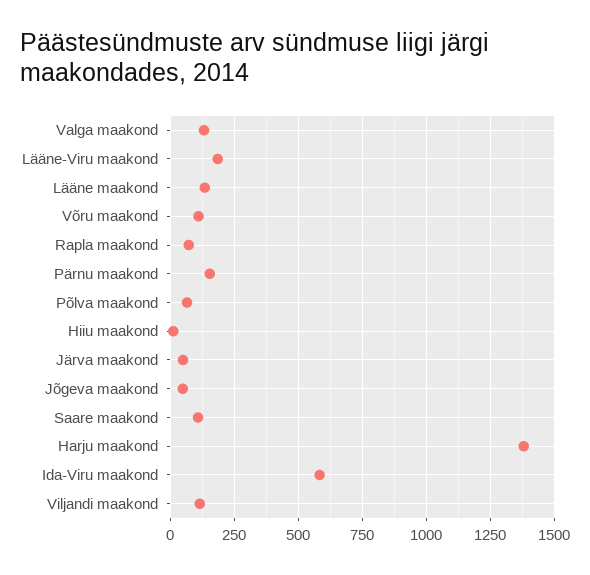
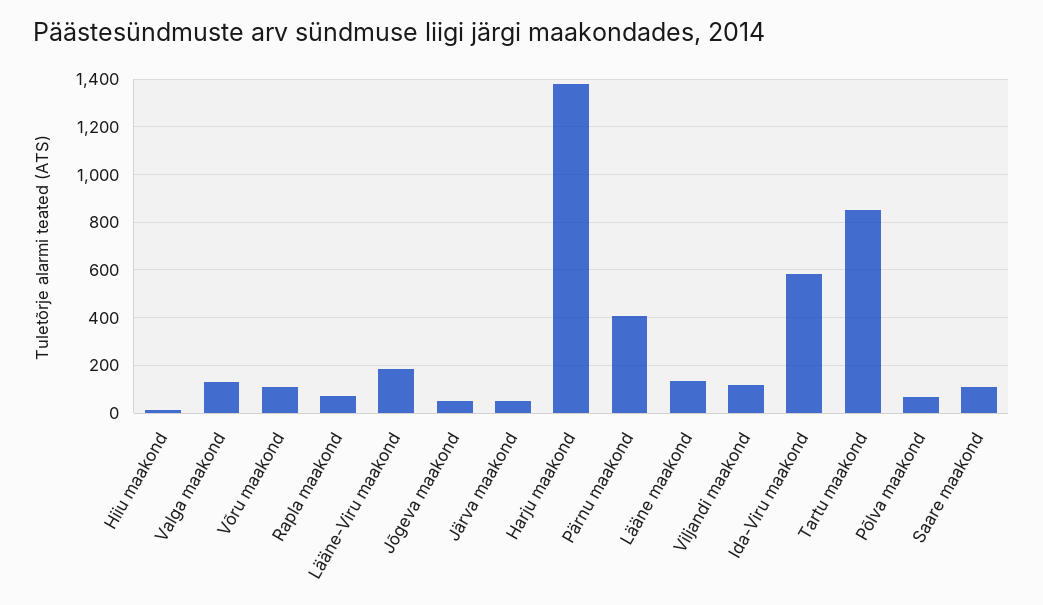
Pärnu maakond: 150 -> 400
Tartu maakond: none -> 850

